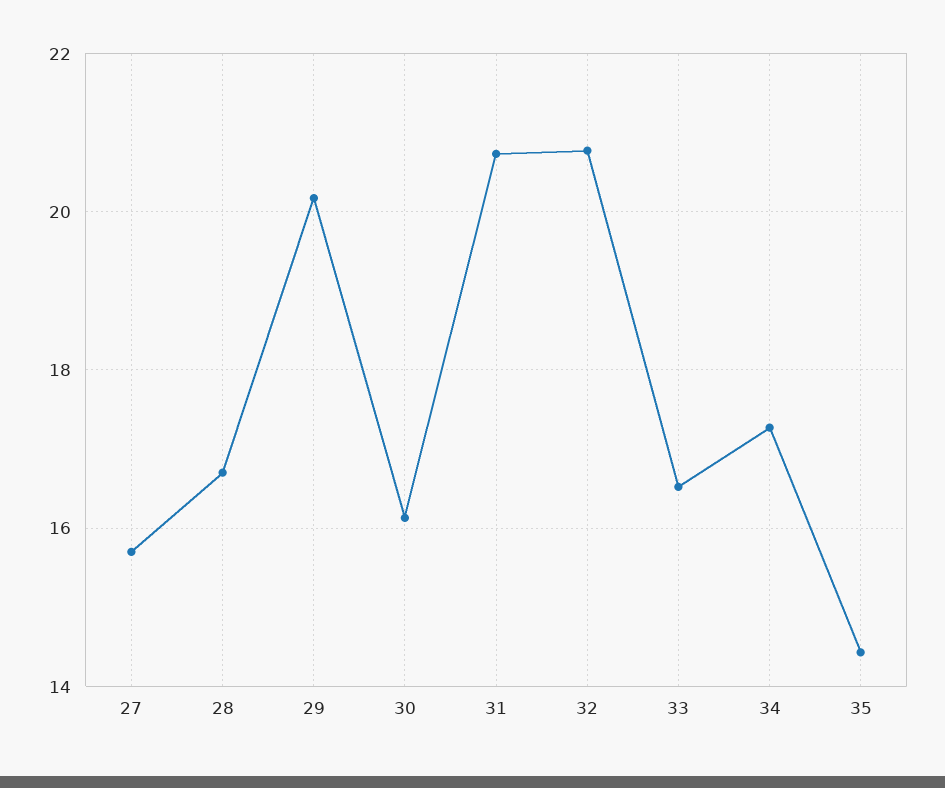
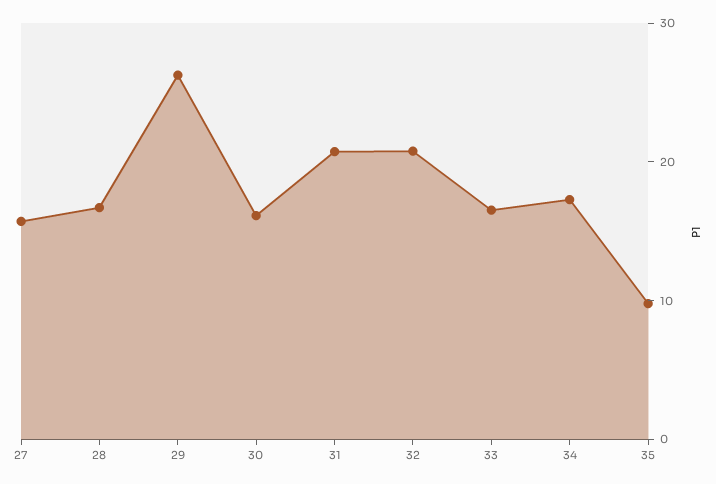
29: 20.2 -> 26
35: 14.4 -> 10

